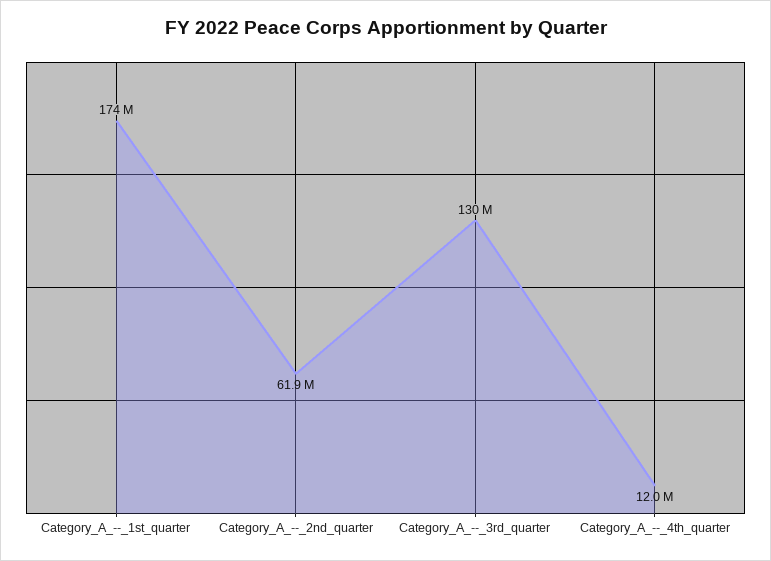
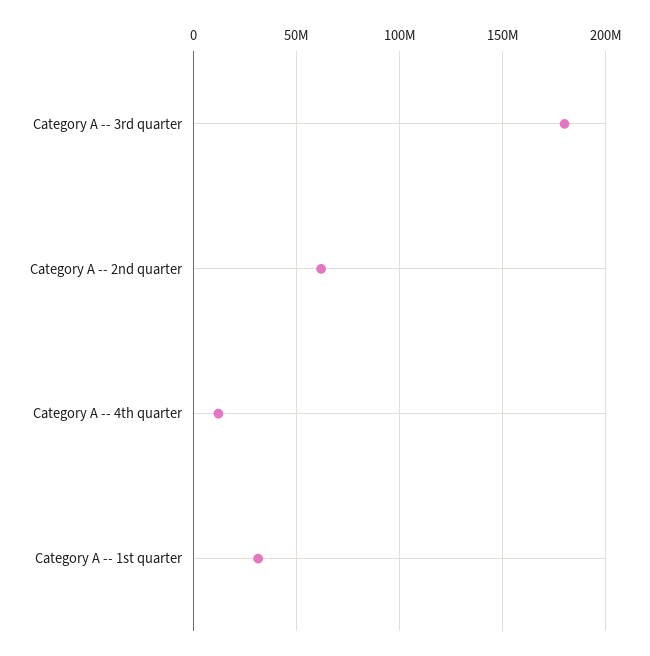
Category_A_--_1st_quarter: 174000000 -> 30000000
Category_A_--_3rd_quarter: 130000000 -> 180000000

